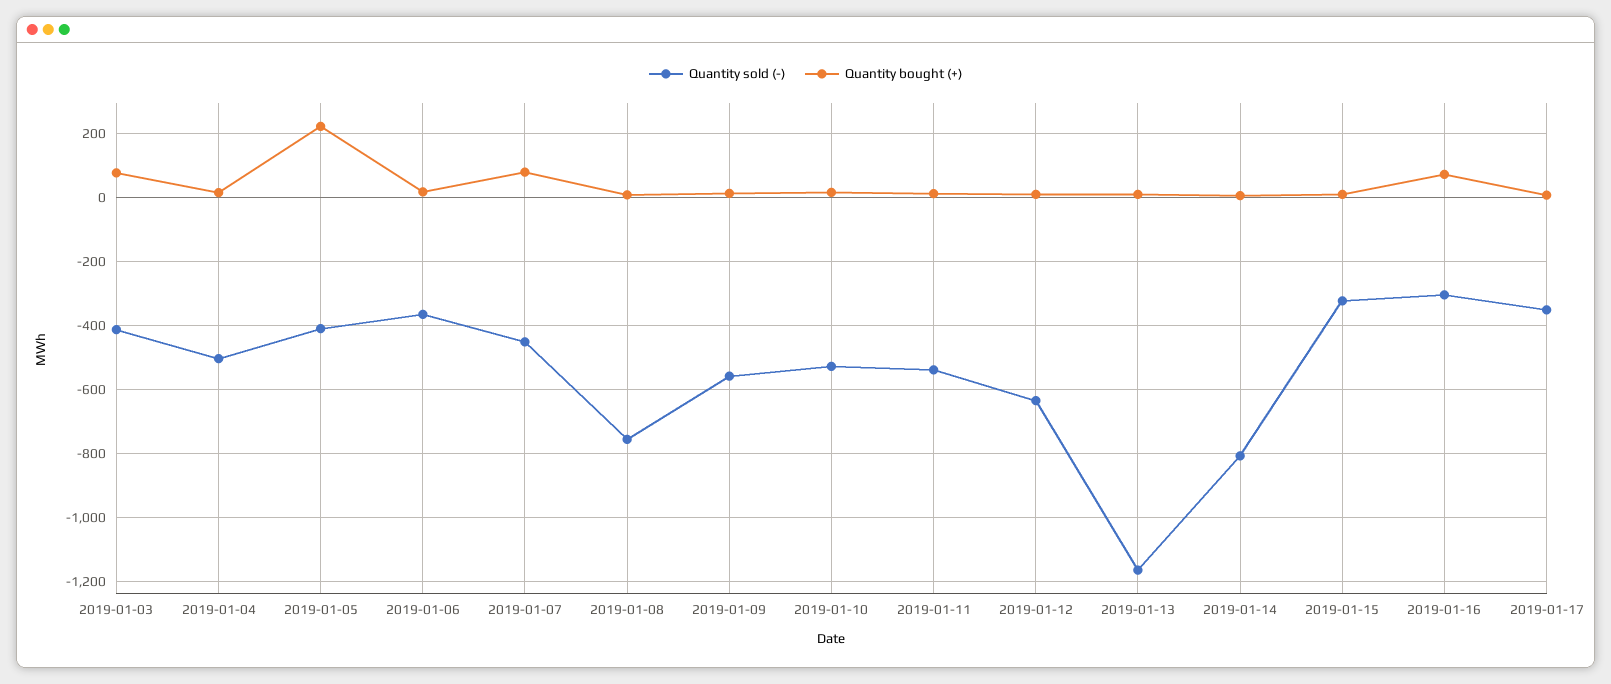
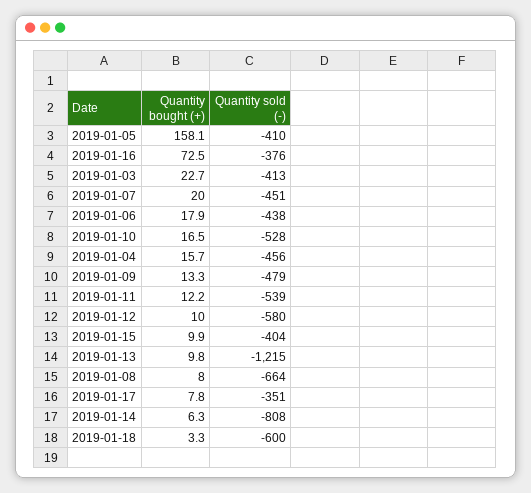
Quantity bought (+), 2019-01-03: 80 -> 22.7
Quantity sold (-), 2019-01-04: -500 -> -456
Quantity bought (+), 2019-01-05: 220 -> 158.1
Quantity sold (-), 2019-01-06: -360 -> -438
Quantity bought (+), 2019-01-07: 80 -> 20
Quantity sold (-), 2019-01-08: -760 -> -664
Quantity sold (-), 2019-01-09: -560 -> -479
Quantity sold (-), 2019-01-12: -640 -> -580
Quantity sold (-), 2019-01-13: -1160 -> -1215
Quantity sold (-), 2019-01-15: -320 -> -404
Quantity sold (-), 2019-01-16: -300 -> -376
Quantity bought (+), 2019-01-18: none -> 3.3
Quantity sold (-), 2019-01-18: none -> -600

